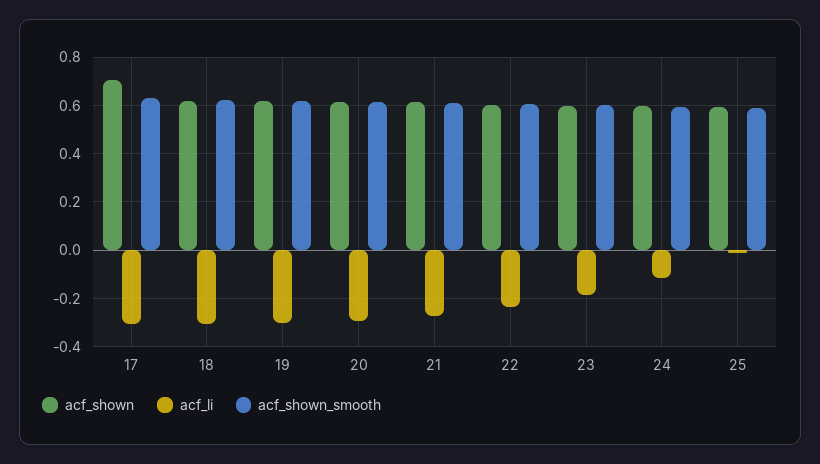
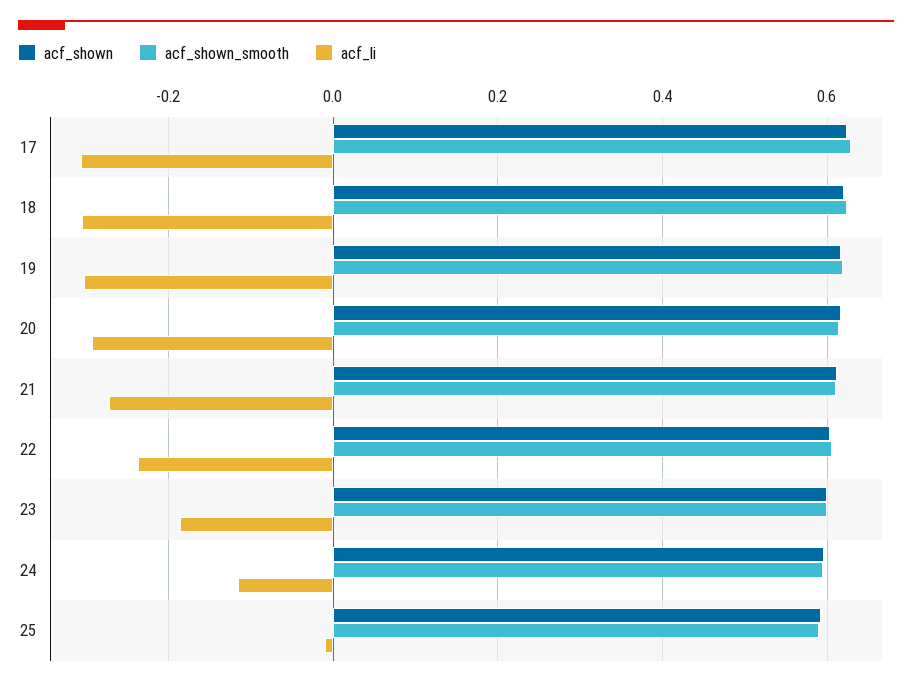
acf_shown, 17: 0.7 -> 0.62

